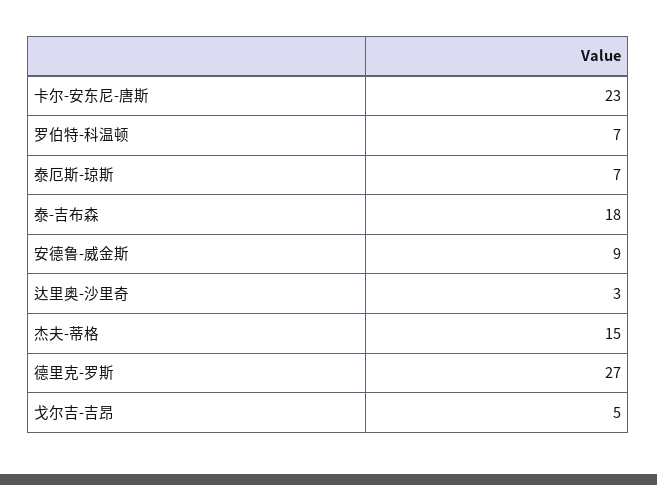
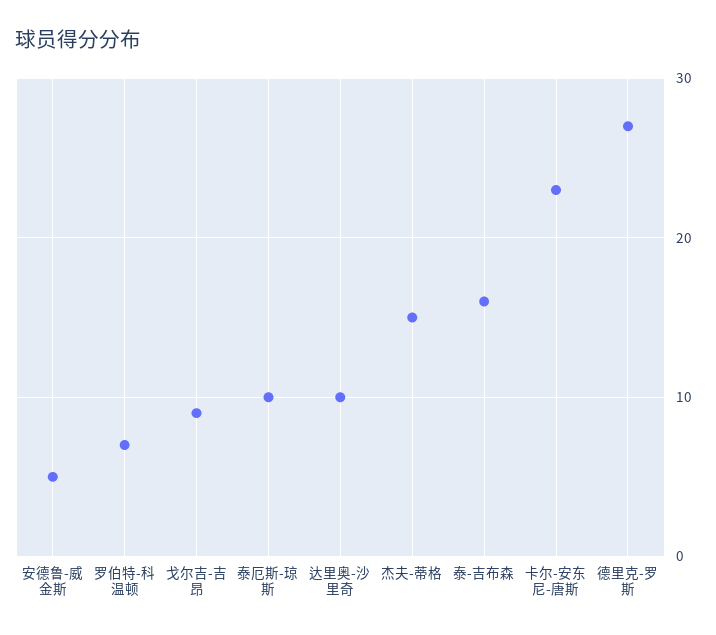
泰厄斯-琼斯: 7 -> 10
泰-吉布森: 18 -> 16
安德鲁-威金斯: 9 -> 5
达里奥-沙里奇: 3 -> 10
戈尔吉-吉昂: 5 -> 9

